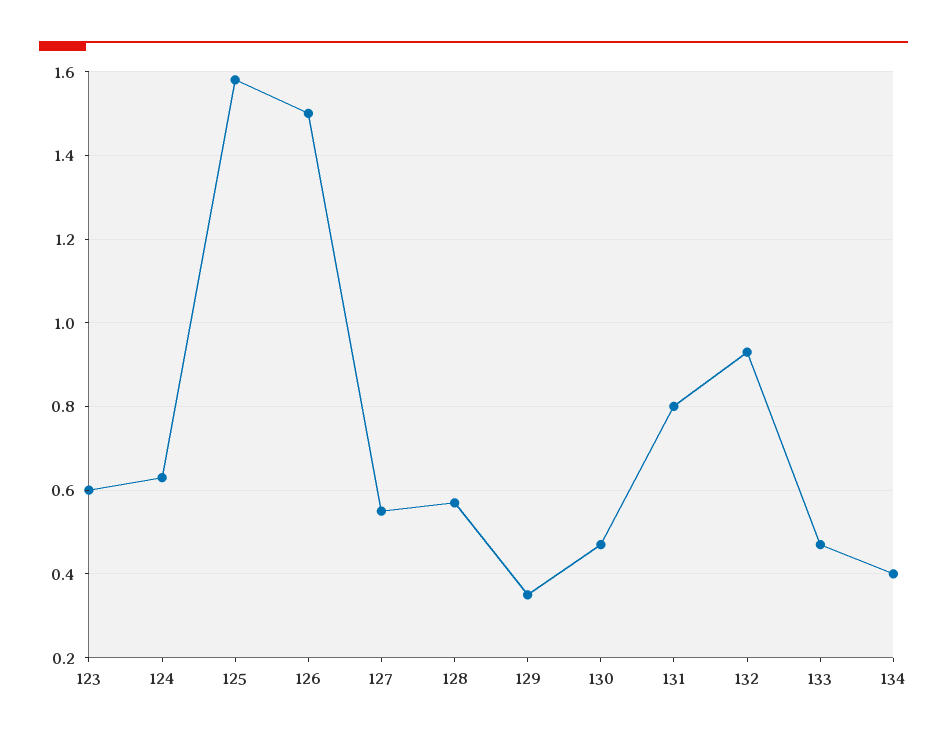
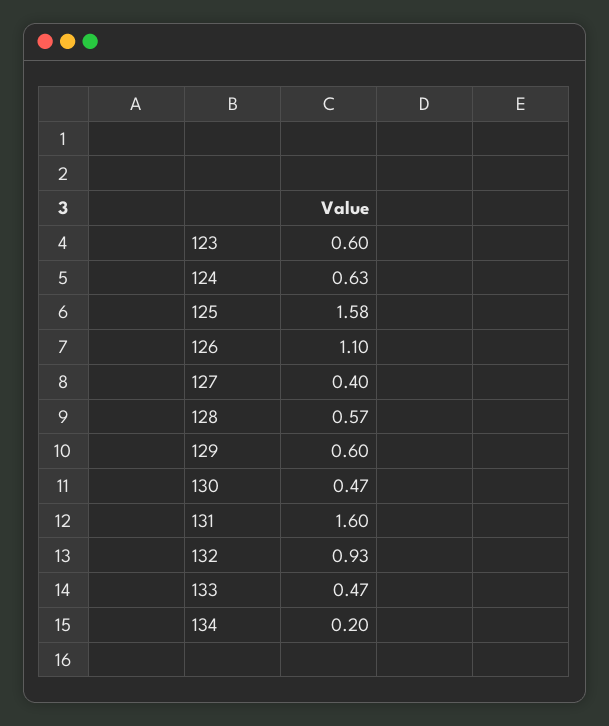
126: 1.5 -> 1.1
127: 0.55 -> 0.4
129: 0.35 -> 0.6
131: 0.8 -> 1.6
134: 0.4 -> 0.2

